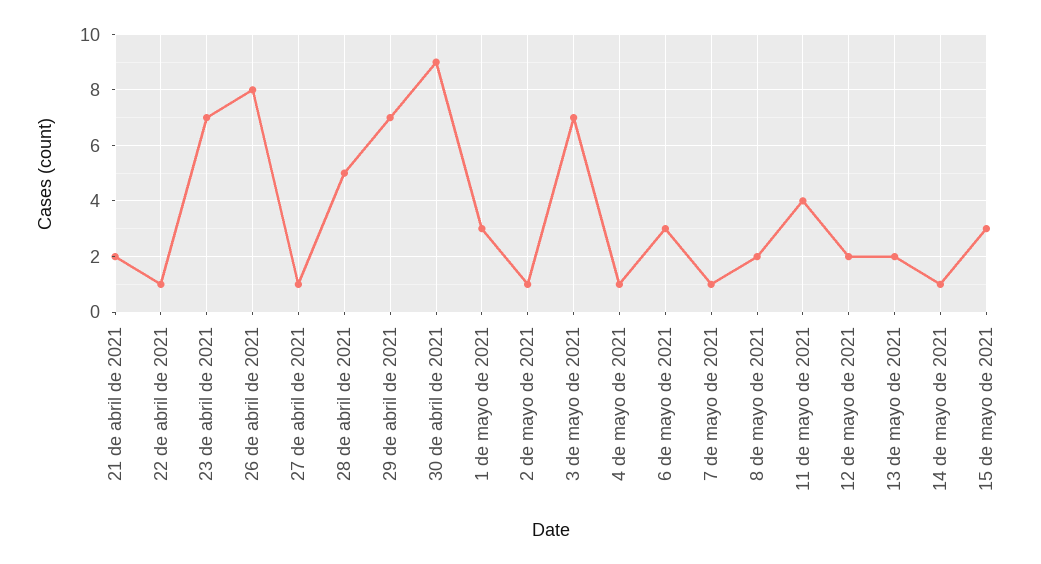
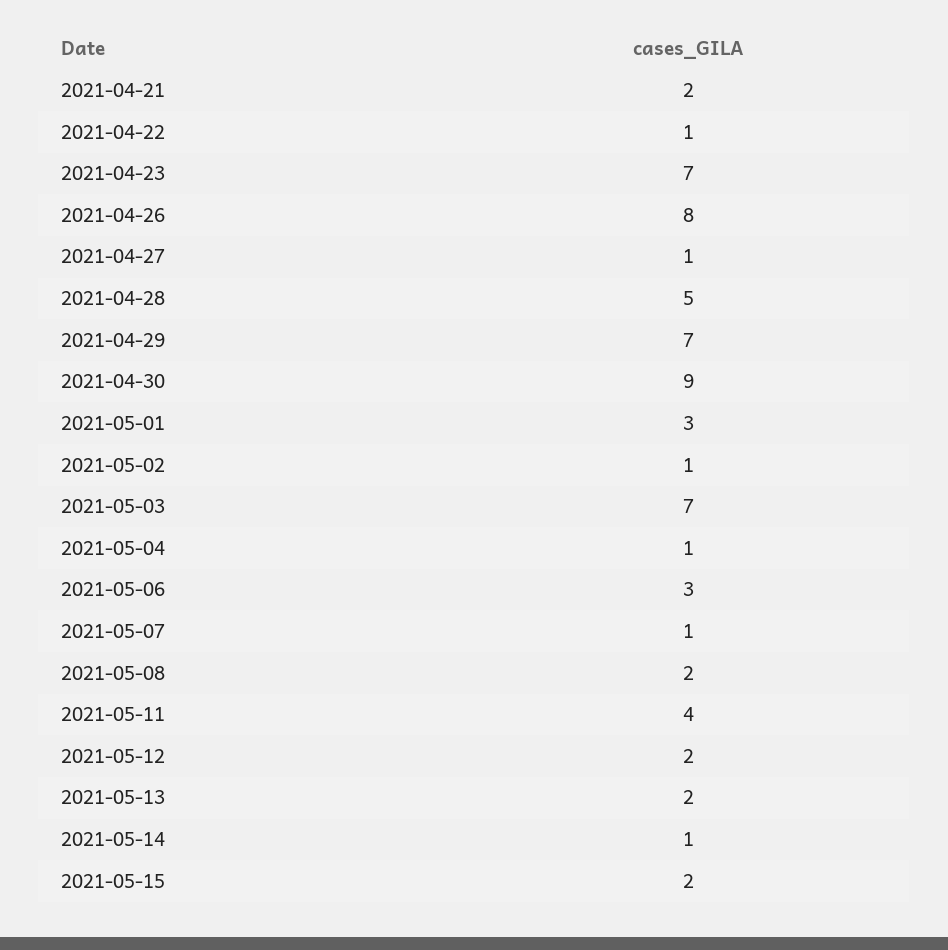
15 de mayo de 2021: 3 -> 2

